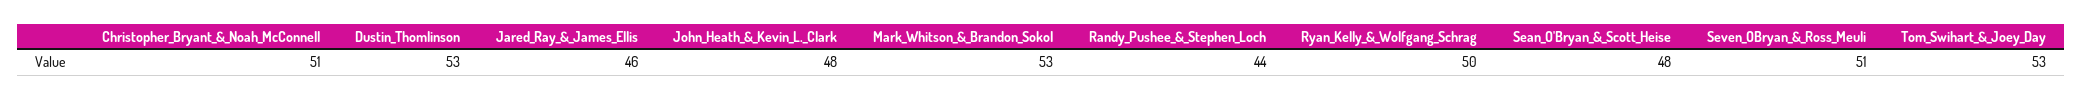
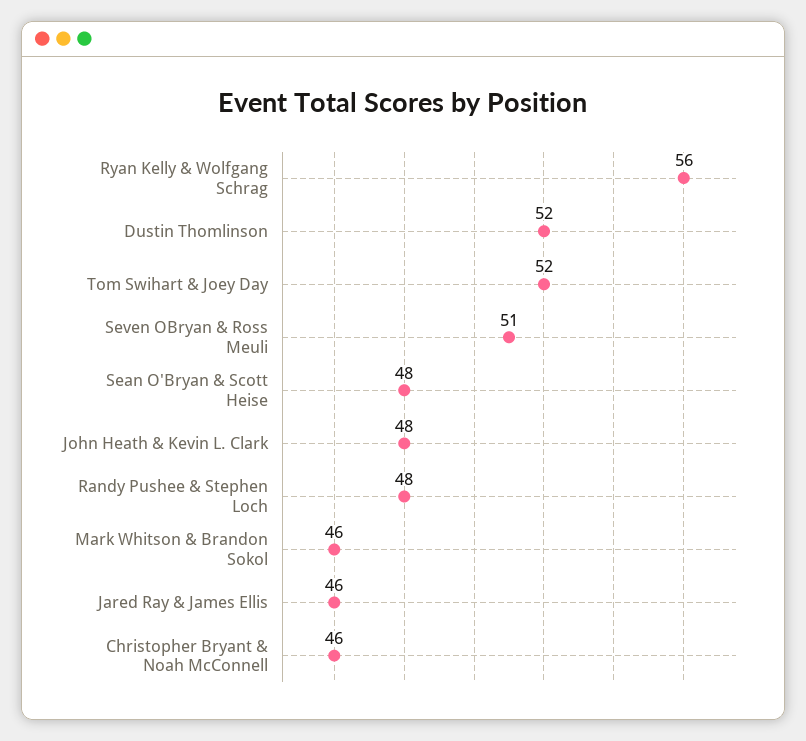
Christopher_Bryant_&_Noah_McConnell: 51 -> 46
Dustin_Thomlinson: 53 -> 52
Mark_Whitson_&_Brandon_Sokol: 53 -> 46
Randy_Pushee_&_Stephen_Loch: 44 -> 48
Ryan_Kelly_&_Wolfgang_Schrag: 50 -> 56
Tom_Swihart_&_Joey_Day: 53 -> 52

